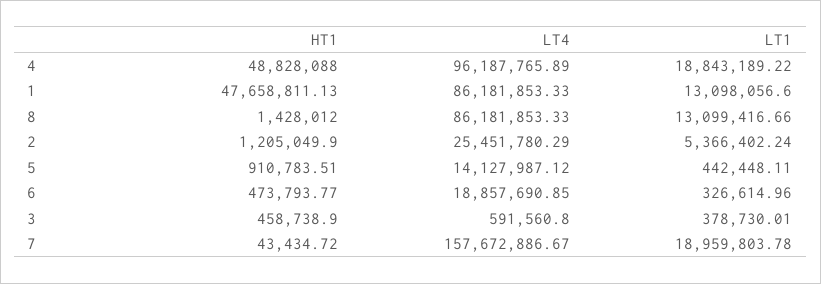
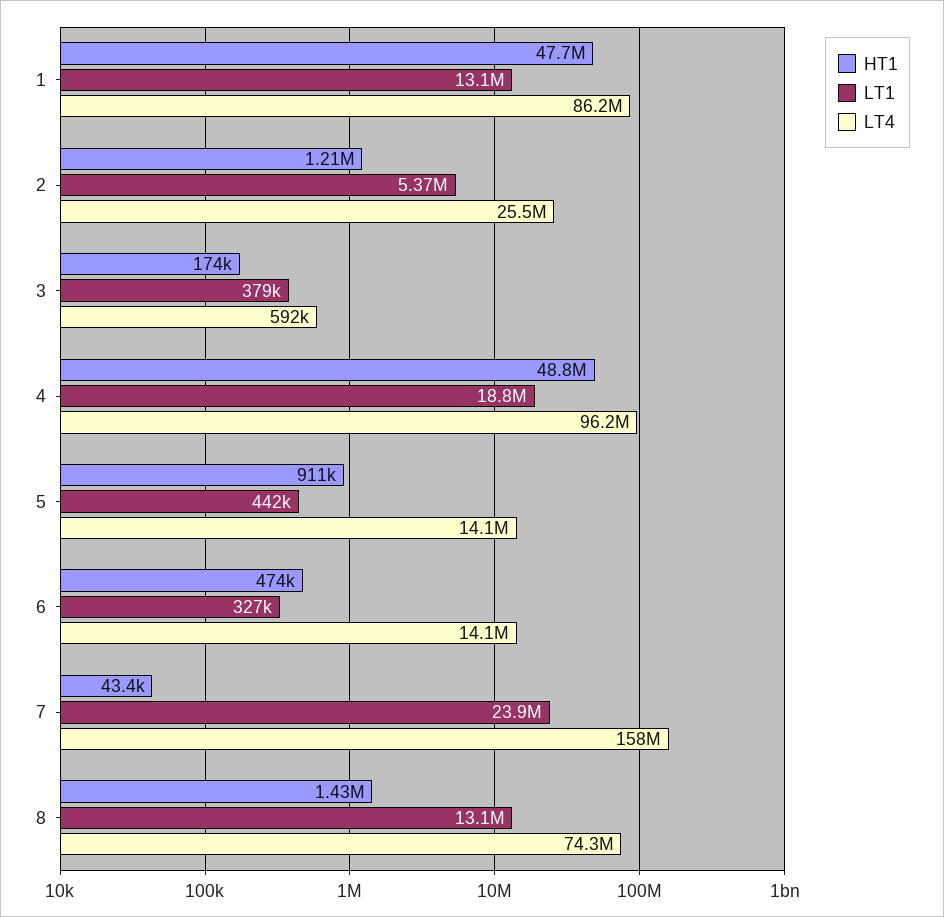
LT4, 8: 86181853.33 -> 74300000
LT4, 6: 18857690.85 -> 14100000
HT1, 3: 458738.9 -> 174000
LT1, 7: 18959803.78 -> 23900000

